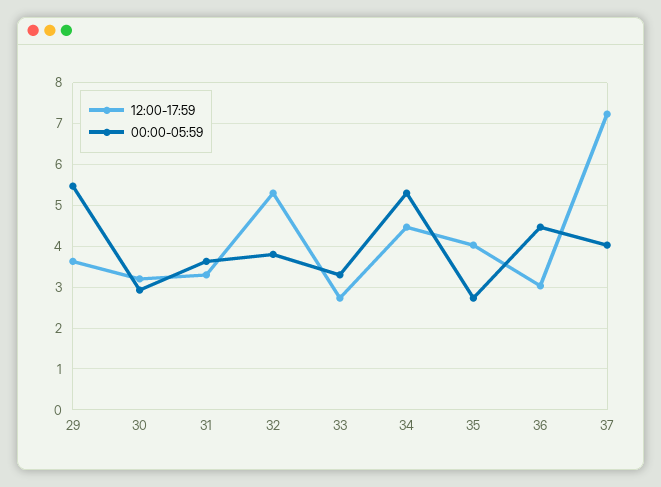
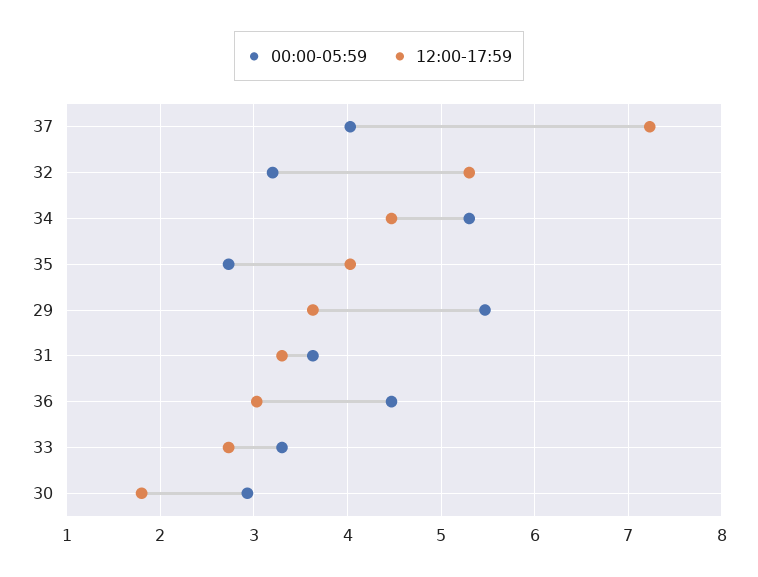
12:00-17:59, 30: 3.2 -> 1.8
00:00-05:59, 32: 3.8 -> 3.2

